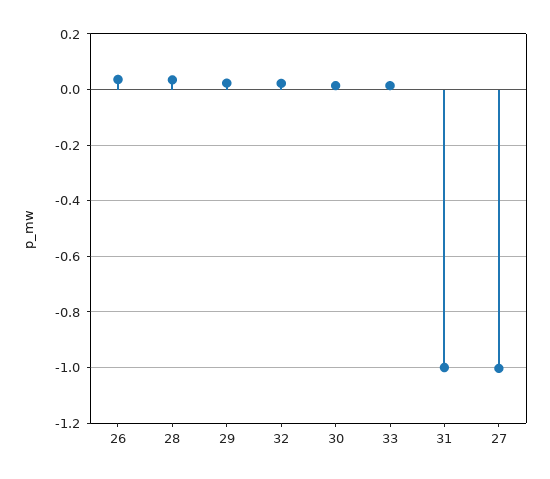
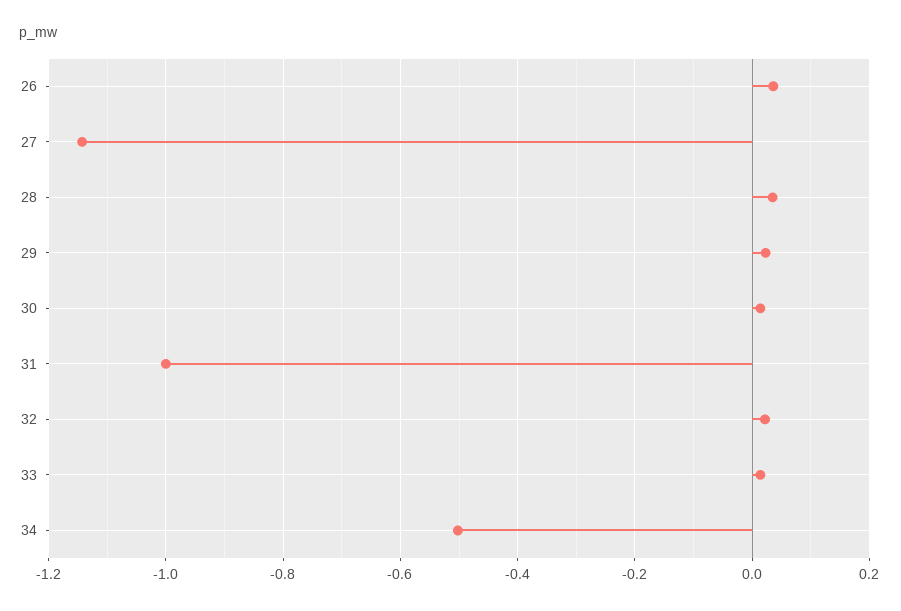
27: -1 -> -1.14
34: none -> -0.5

